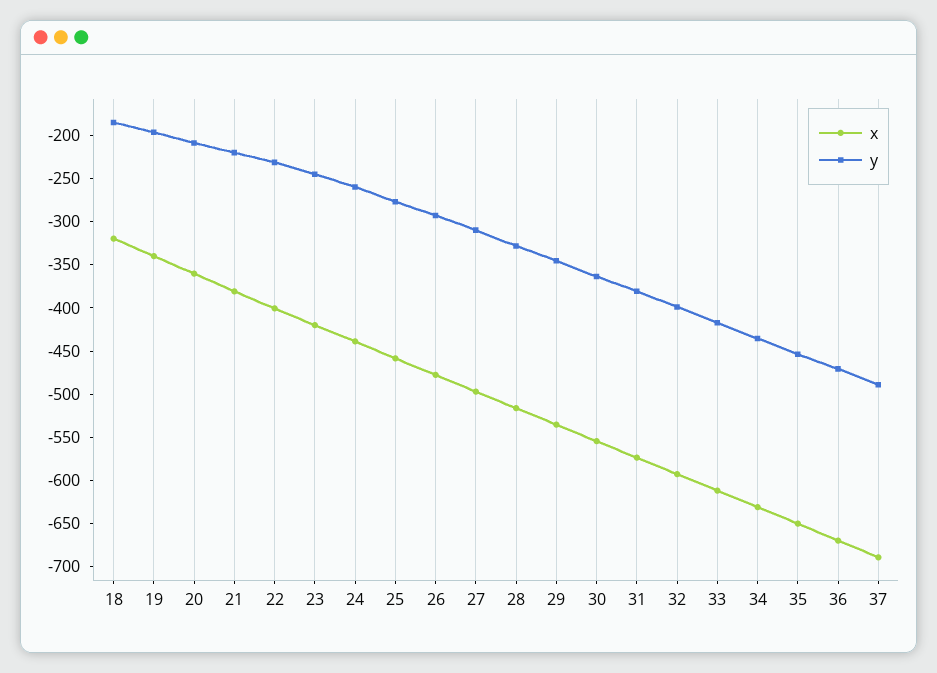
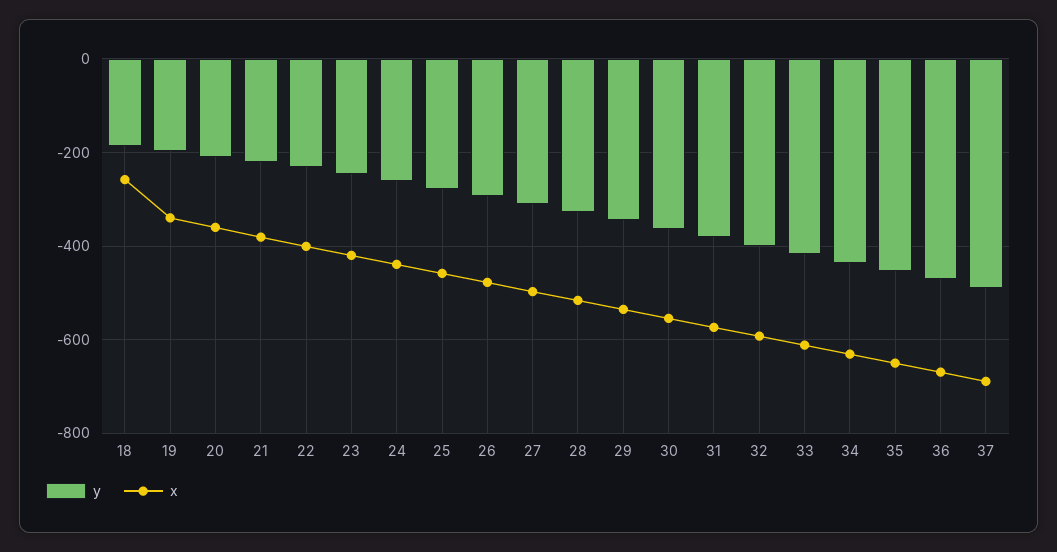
x, 18: -320 -> -260

